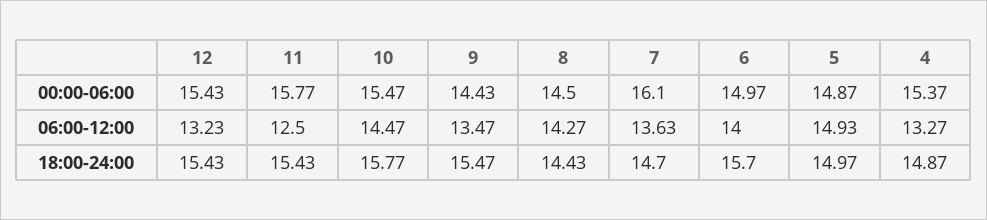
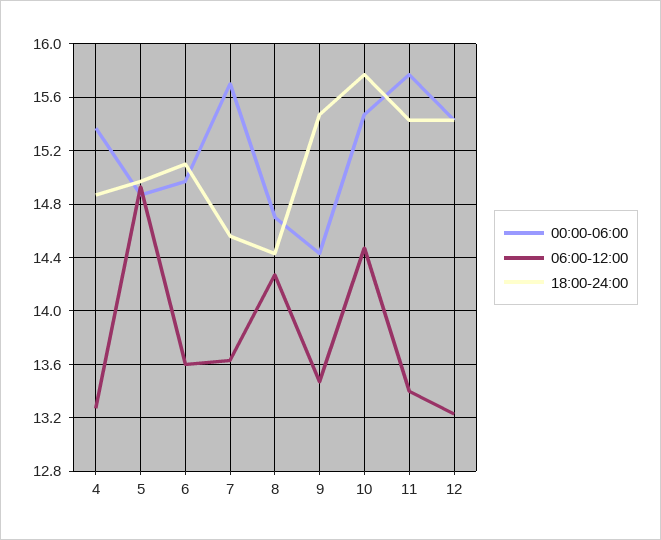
00:00-06:00, 8: 14.5 -> 14.7
00:00-06:00, 7: 16.1 -> 15.7
06:00-12:00, 11: 12.5 -> 13.4
06:00-12:00, 6: 14 -> 13.6
18:00-24:00, 7: 14.7 -> 14.55
18:00-24:00, 6: 15.7 -> 15.1

